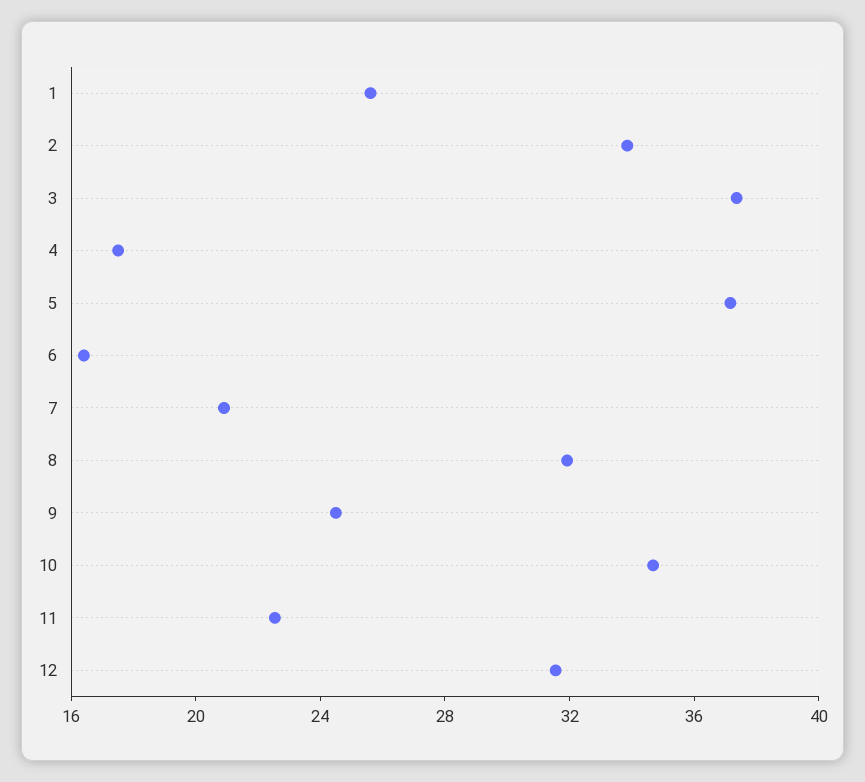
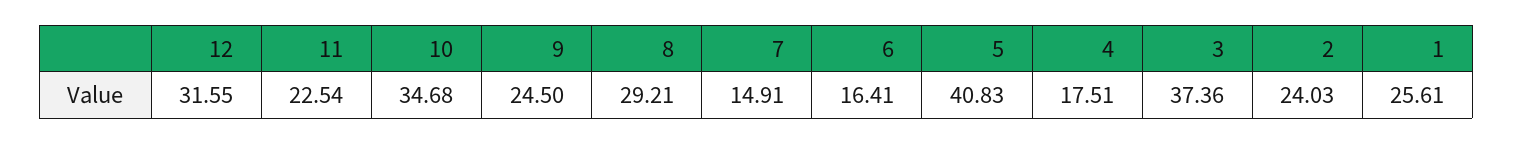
2: 34 -> 24.03
5: 37 -> 40.83
7: 21 -> 14.91
8: 32 -> 29.21

